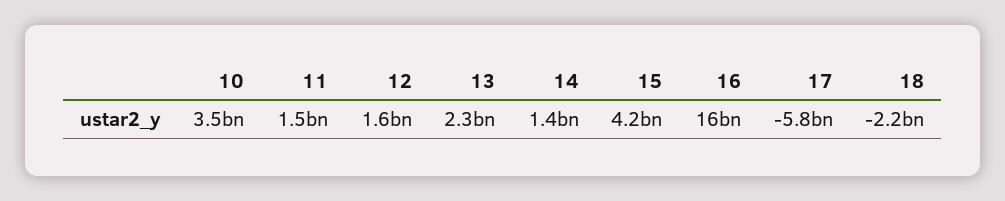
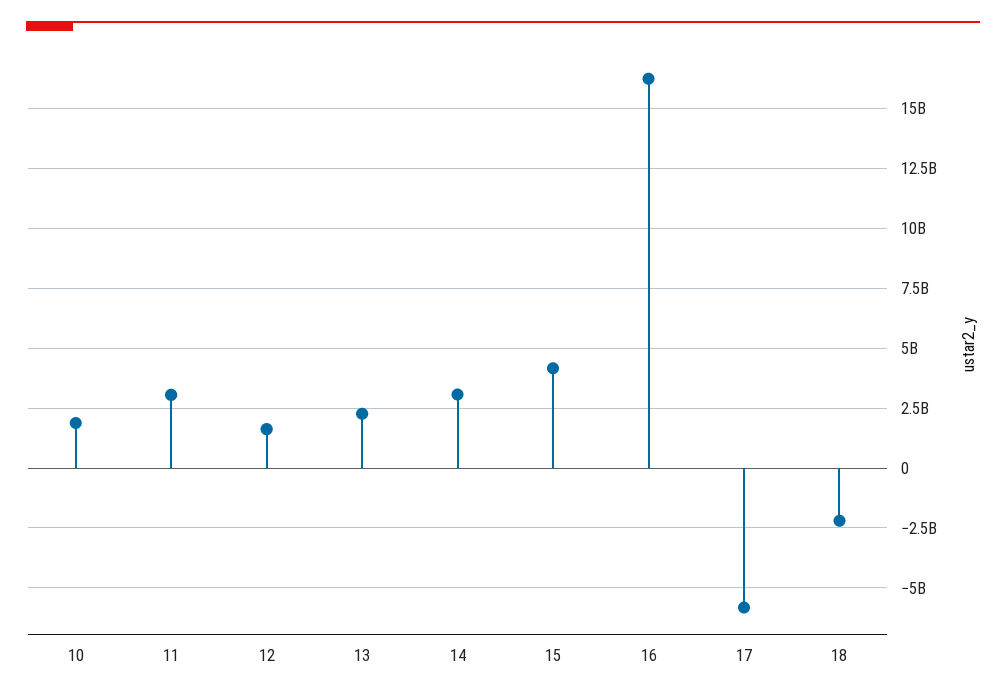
10: 3500000000 -> 2000000000
11: 1500000000 -> 3000000000
14: 1400000000 -> 3000000000

